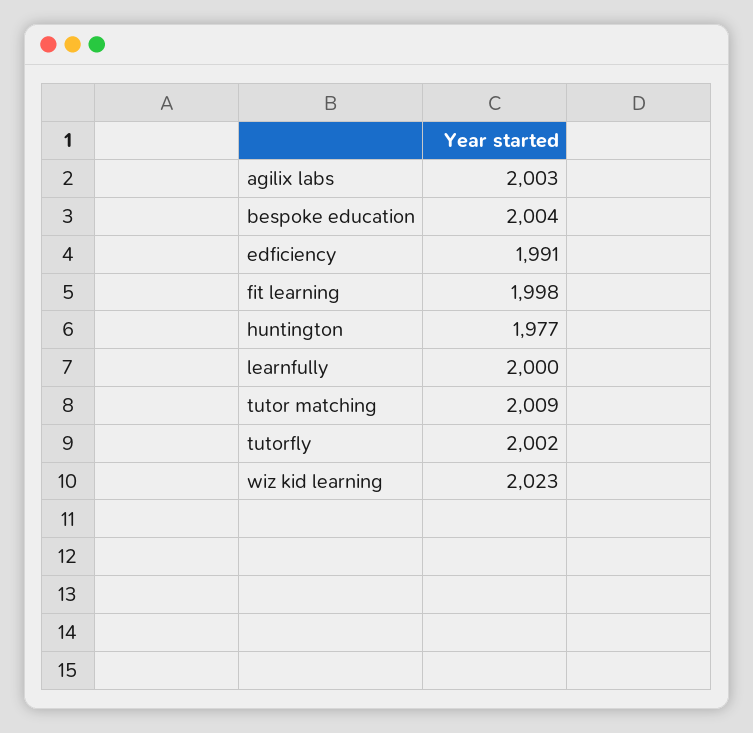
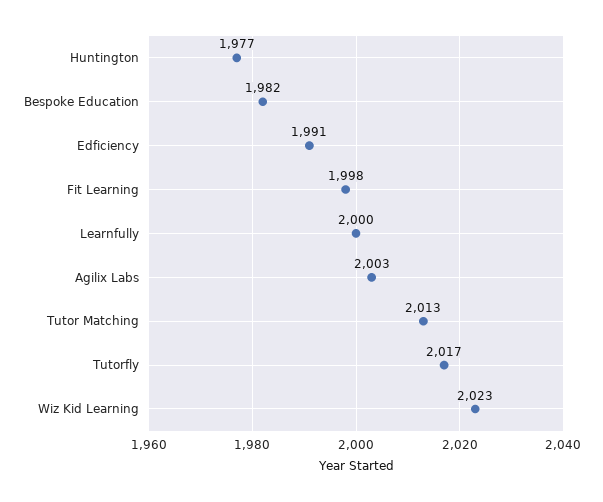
bespoke education: 2004 -> 1982
tutor matching: 2009 -> 2013
tutorfly: 2002 -> 2017

